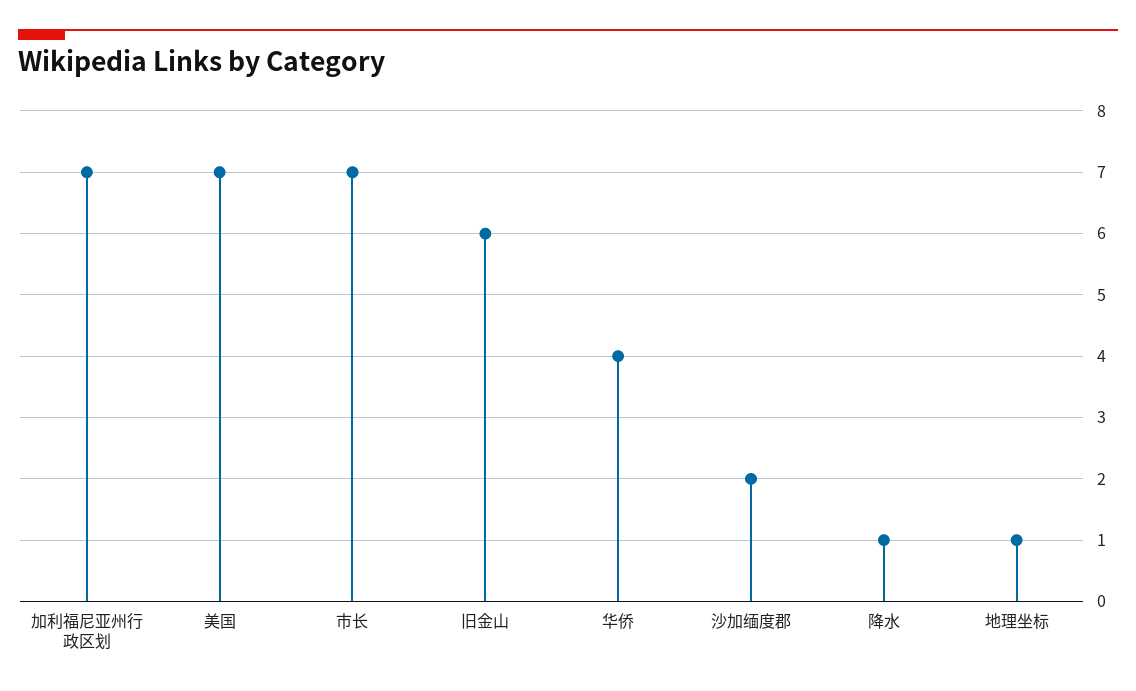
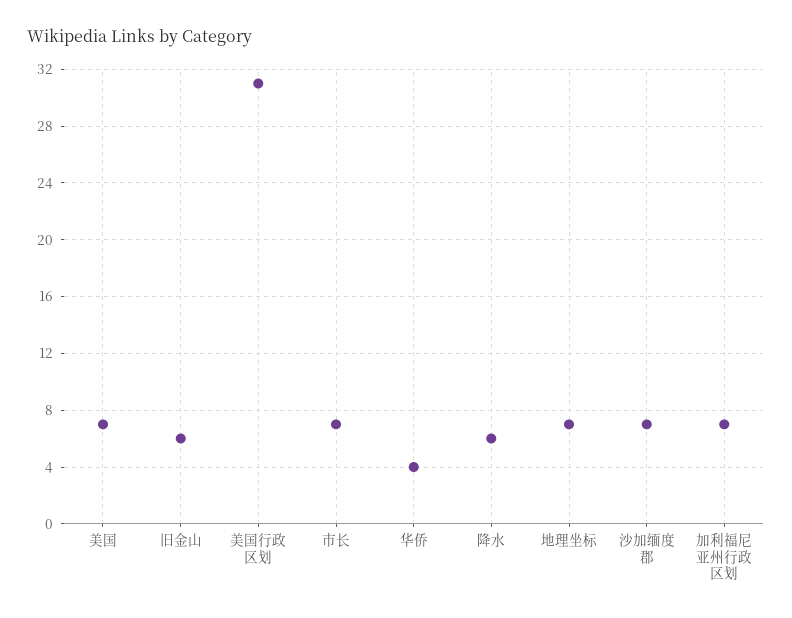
沙加缅度郡: 2 -> 7
降水: 1 -> 6
地理坐标: 1 -> 7
美国行政区划: none -> 31

